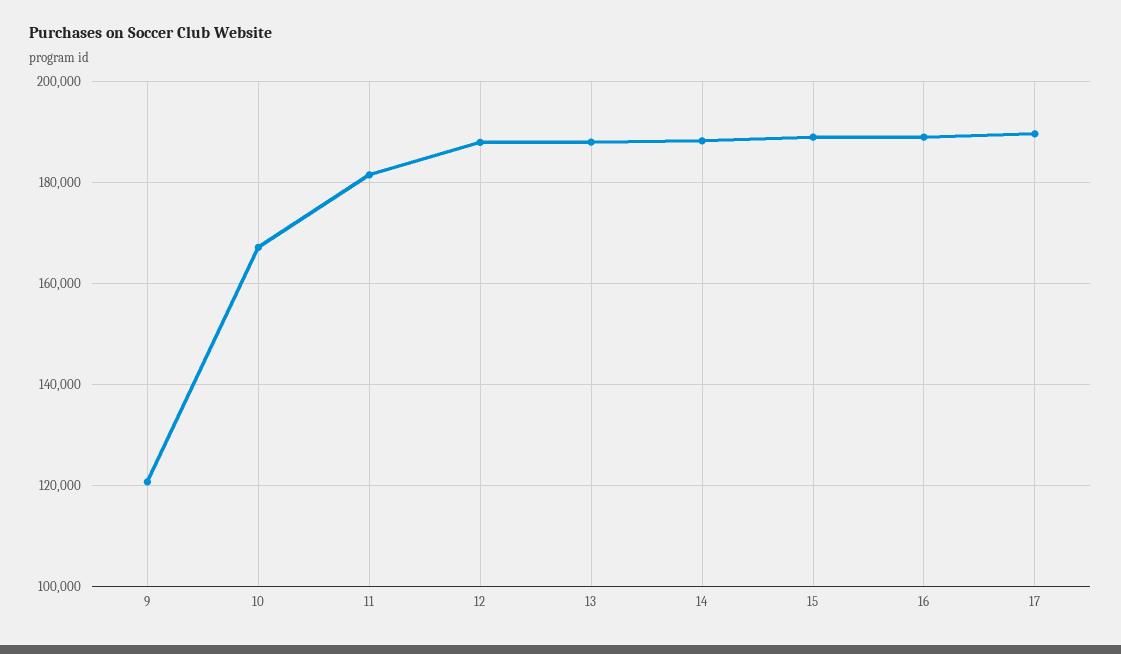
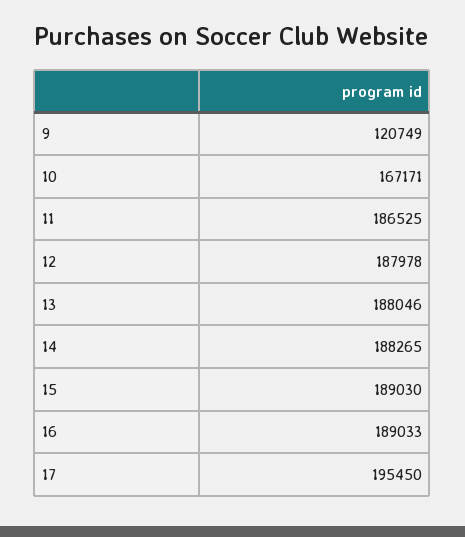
11: 182000 -> 186525
17: 190000 -> 195450

